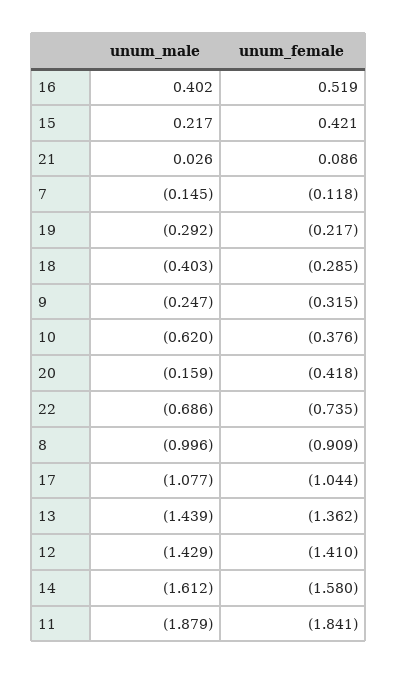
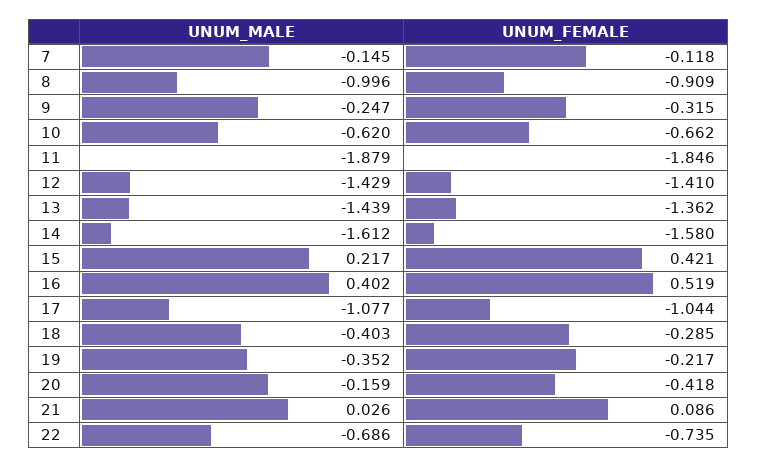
unum_male, 19: -0.292 -> -0.352
unum_female, 10: -0.376 -> -0.662
unum_female, 11: -1.841 -> -1.846

